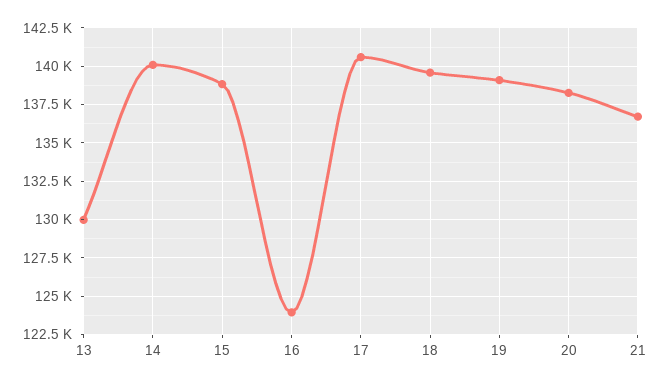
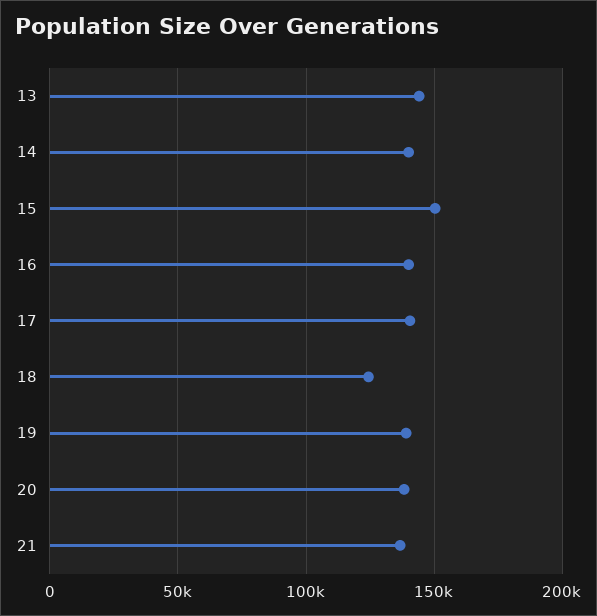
13: 130000 -> 145000
15: 139000 -> 150000
16: 124000 -> 140000
18: 139500 -> 125000

